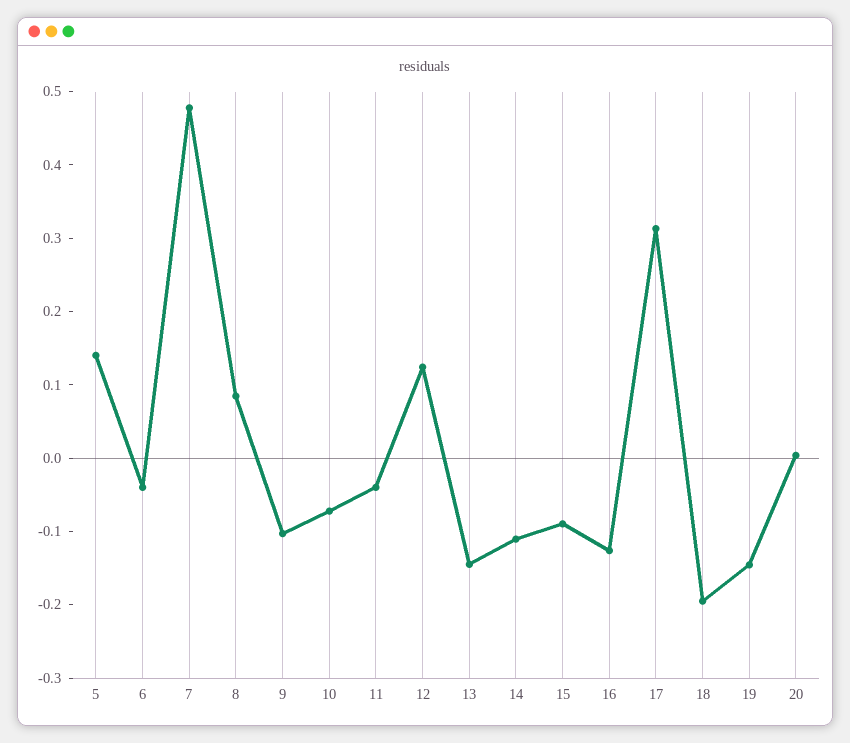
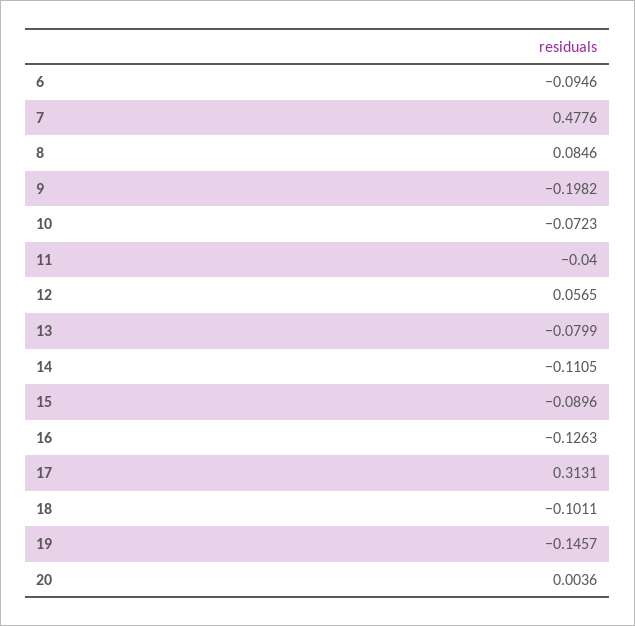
5: 0.14 -> none
6: -0.04 -> -0.0946
9: -0.1 -> -0.1982
12: 0.12 -> 0.0565
13: -0.14 -> -0.0799
18: -0.2 -> -0.1011

